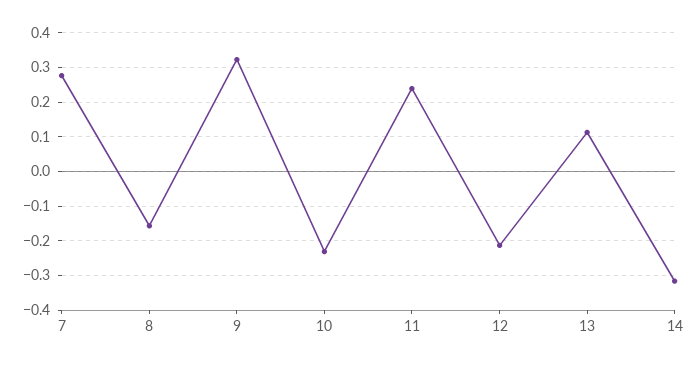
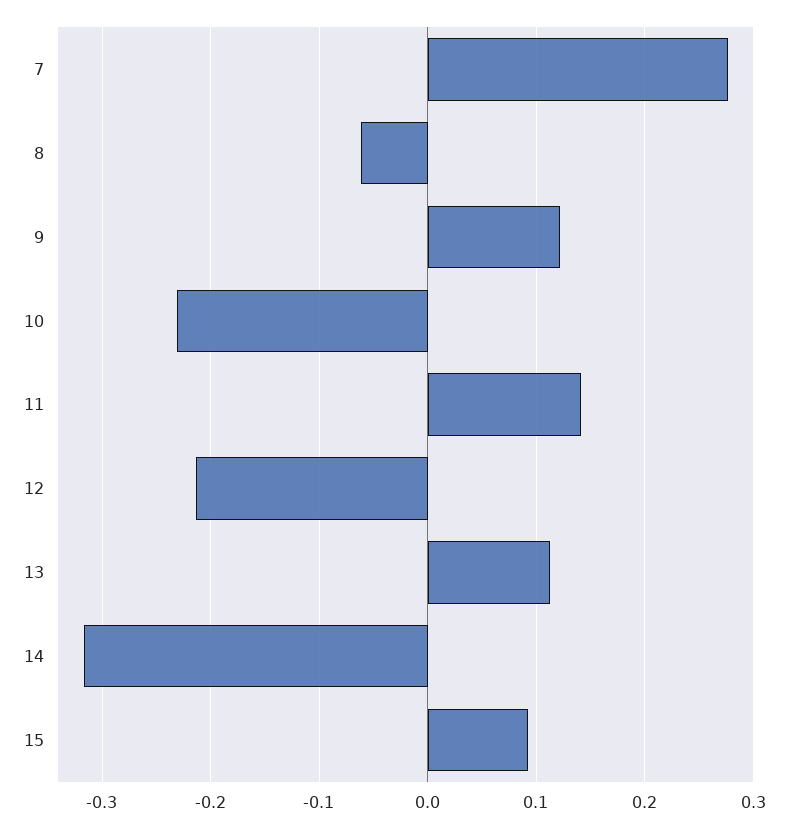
8: -0.16 -> -0.06
9: 0.32 -> 0.12
11: 0.24 -> 0.14
15: none -> 0.09

